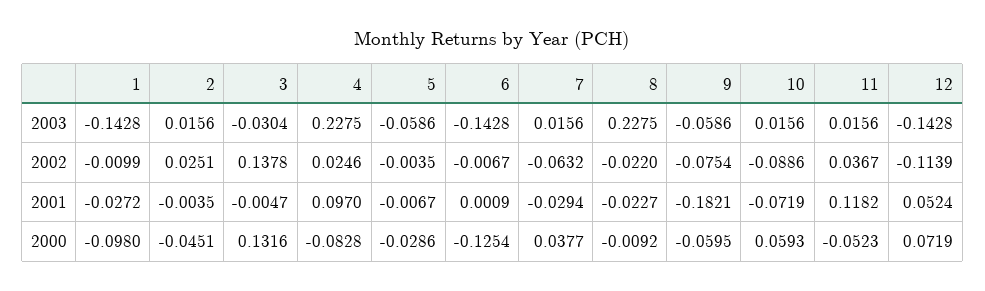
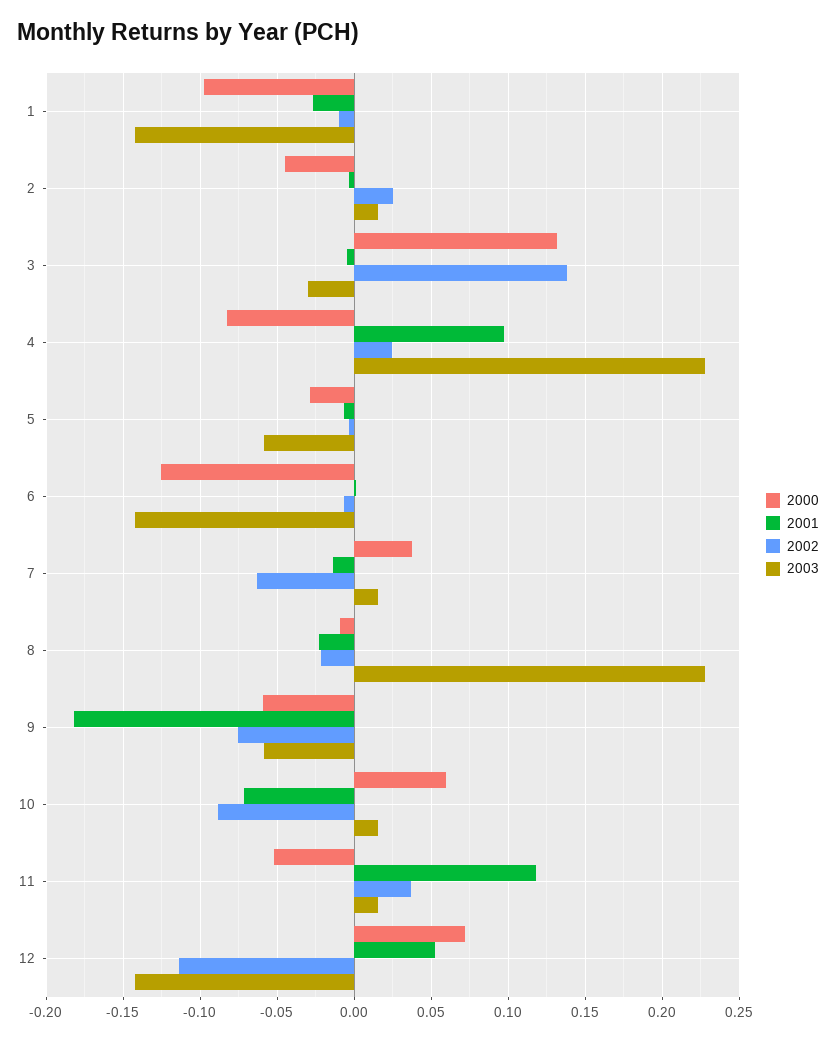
2001, 7: -0.0294 -> -0.015

